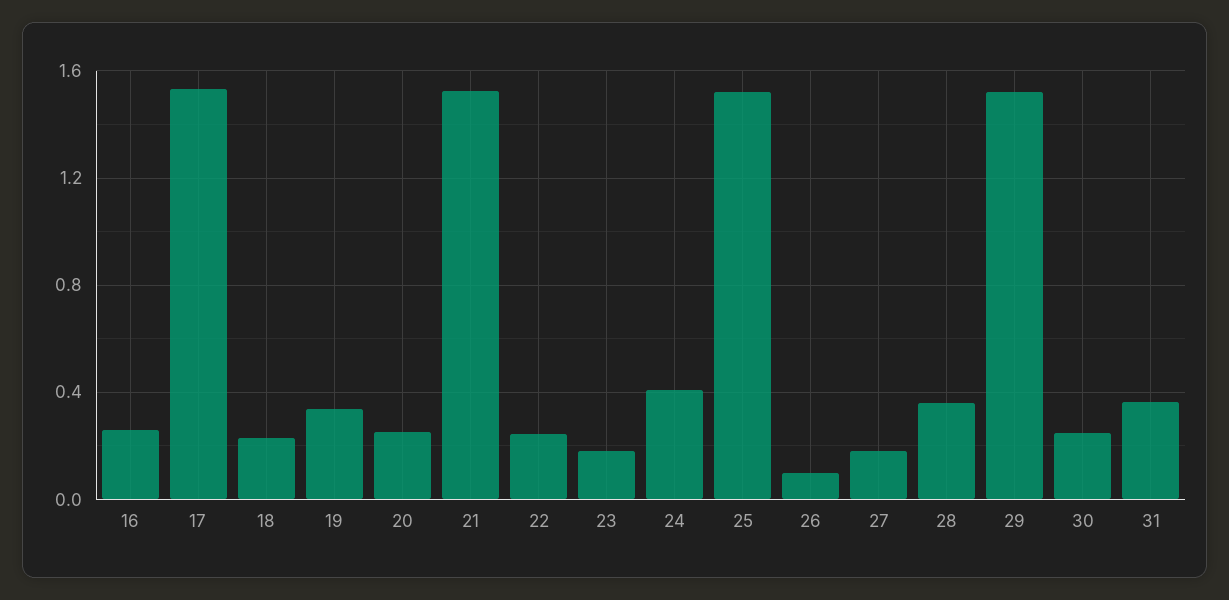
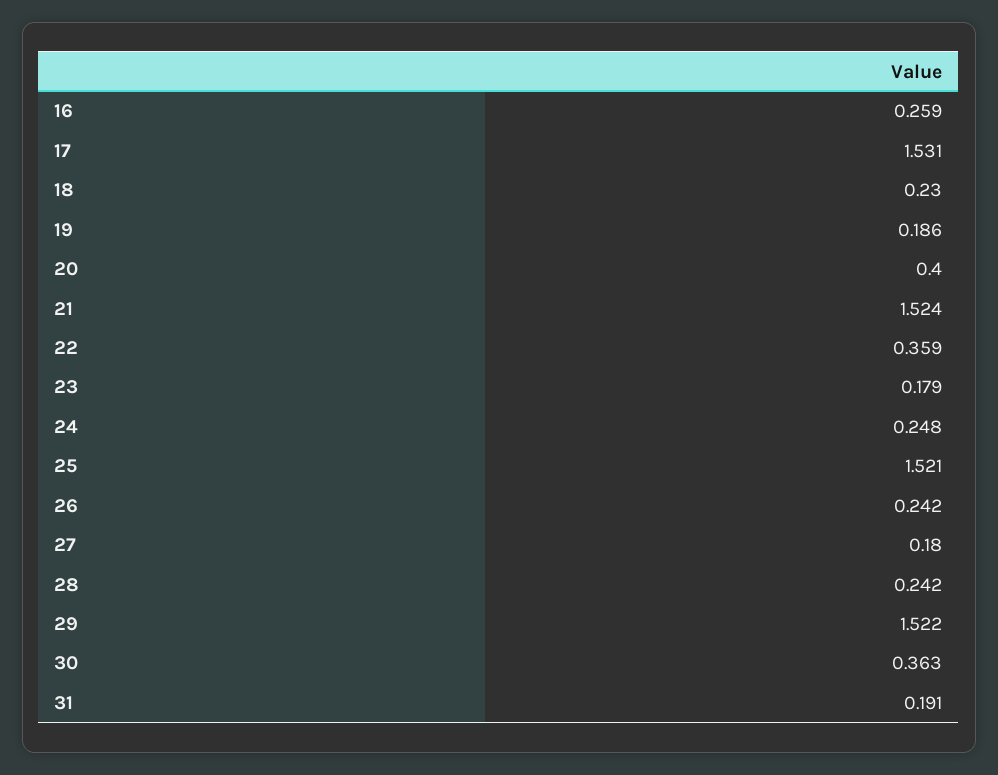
19: 0.35 -> 0.186
20: 0.25 -> 0.4
22: 0.25 -> 0.359
24: 0.4 -> 0.248
26: 0.1 -> 0.242
28: 0.35 -> 0.242
30: 0.25 -> 0.363
31: 0.35 -> 0.191

